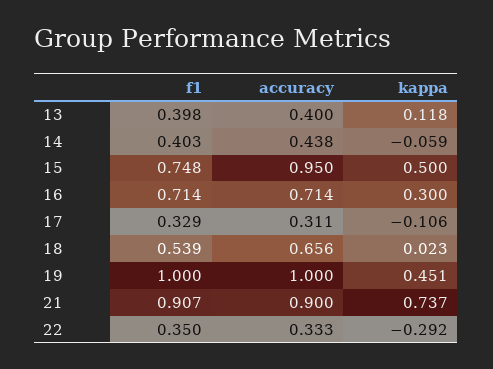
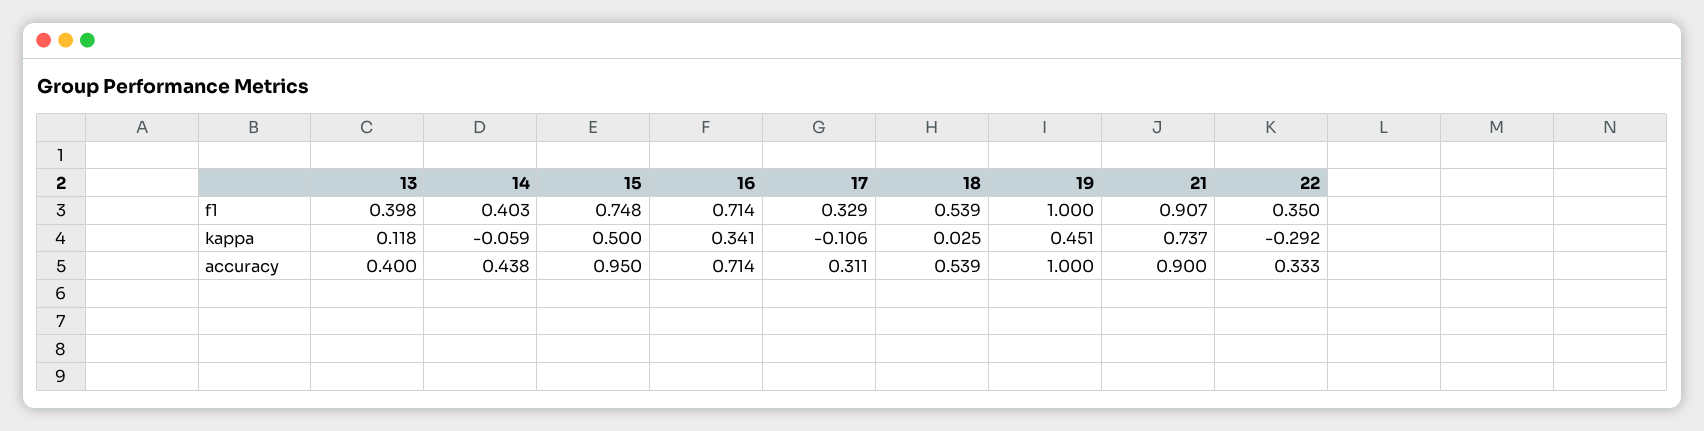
kappa, 16: 0.3 -> 0.341
accuracy, 18: 0.656 -> 0.539
kappa, 18: 0.023 -> 0.025

